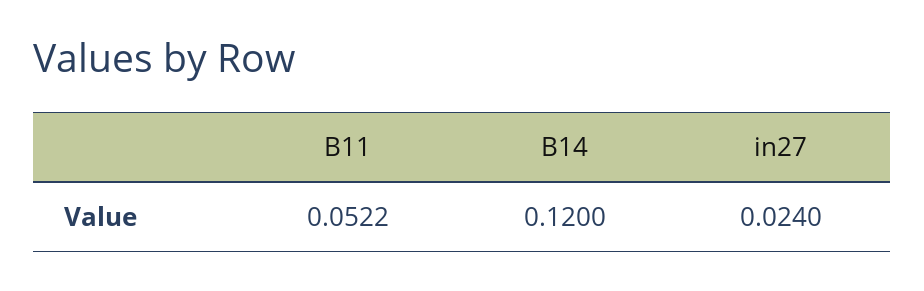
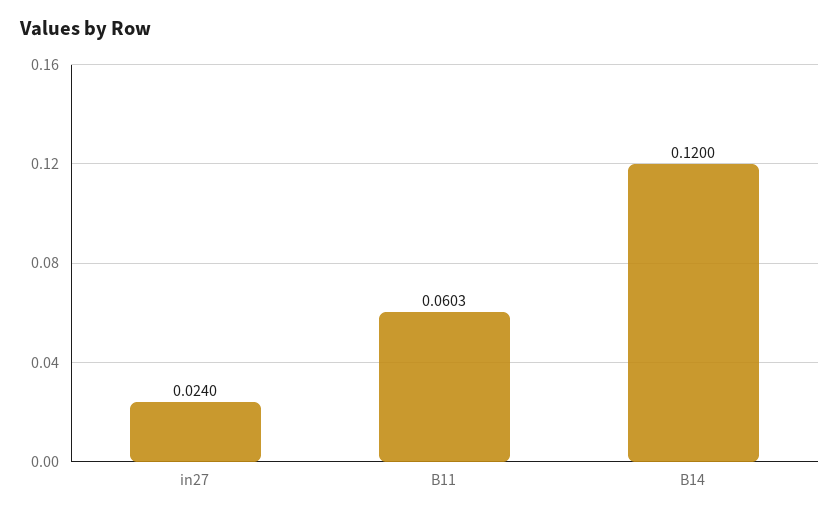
B11: 0.0522 -> 0.0603

